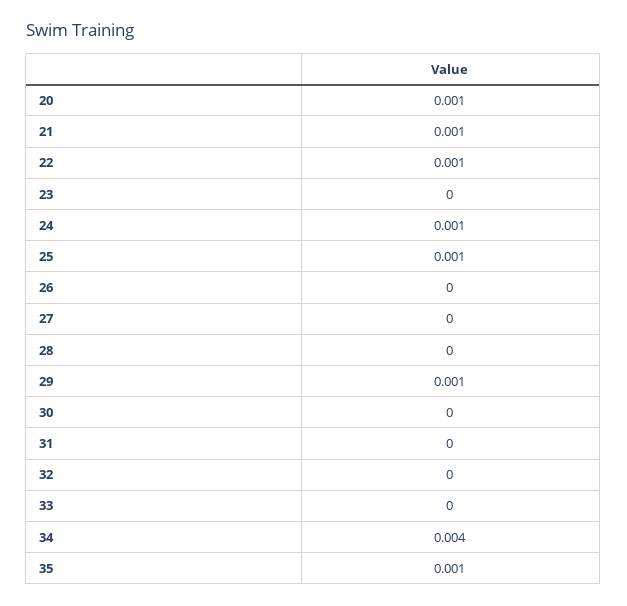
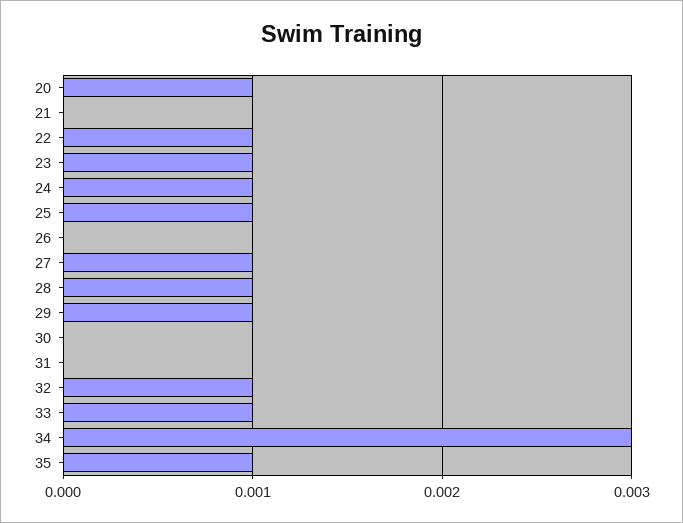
21: 0.001 -> 0
23: 0 -> 0.001
27: 0 -> 0.001
28: 0 -> 0.001
32: 0 -> 0.001
33: 0 -> 0.001
34: 0.004 -> 0.003

